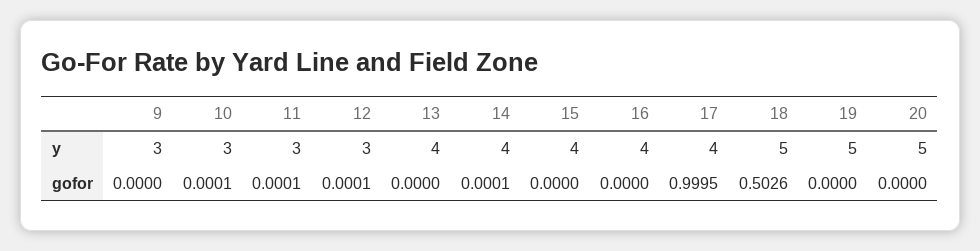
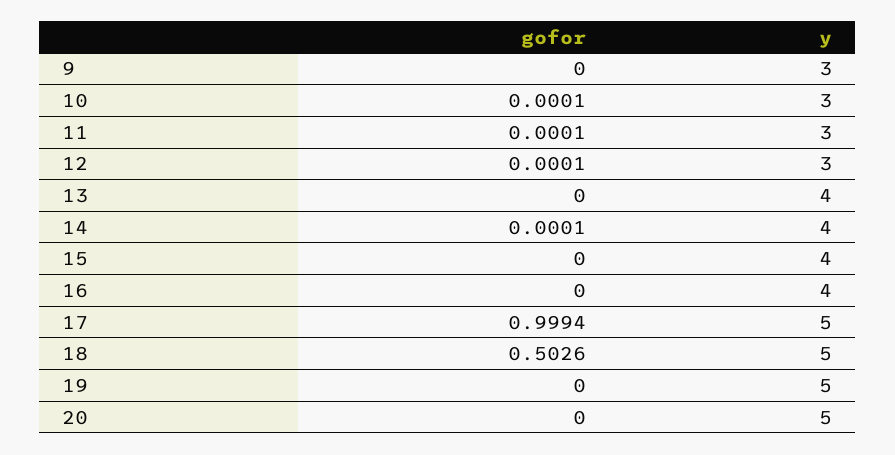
17, y: 4 -> 5
17, gofor: 0.9995 -> 0.9994

